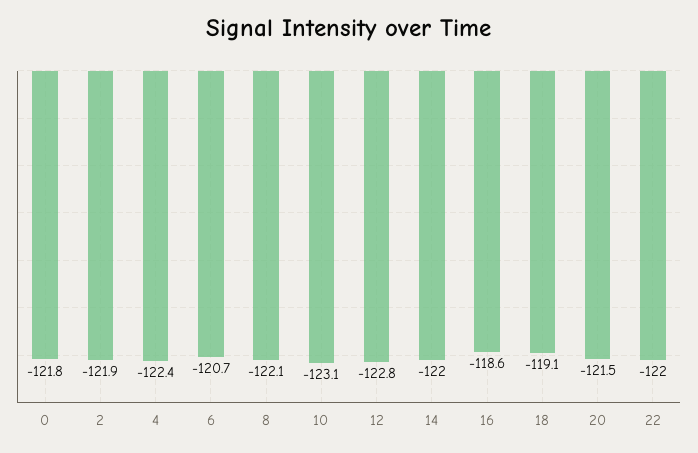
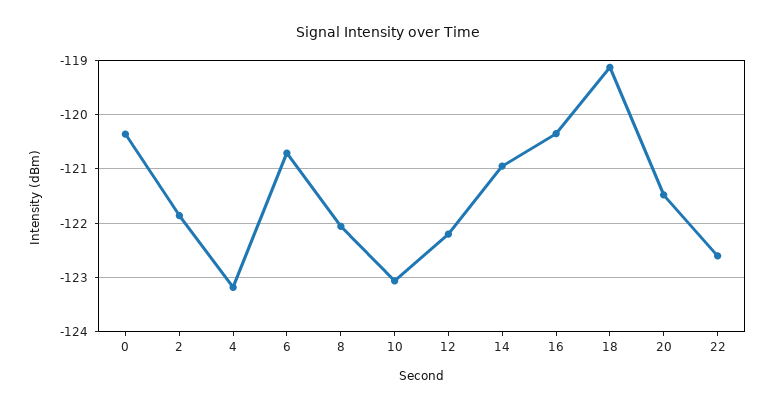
0: -121.8 -> -120.4
4: -122.4 -> -123.2
12: -122.8 -> -122.2
14: -122 -> -121
16: -118.6 -> -120.4
22: -122 -> -122.6

